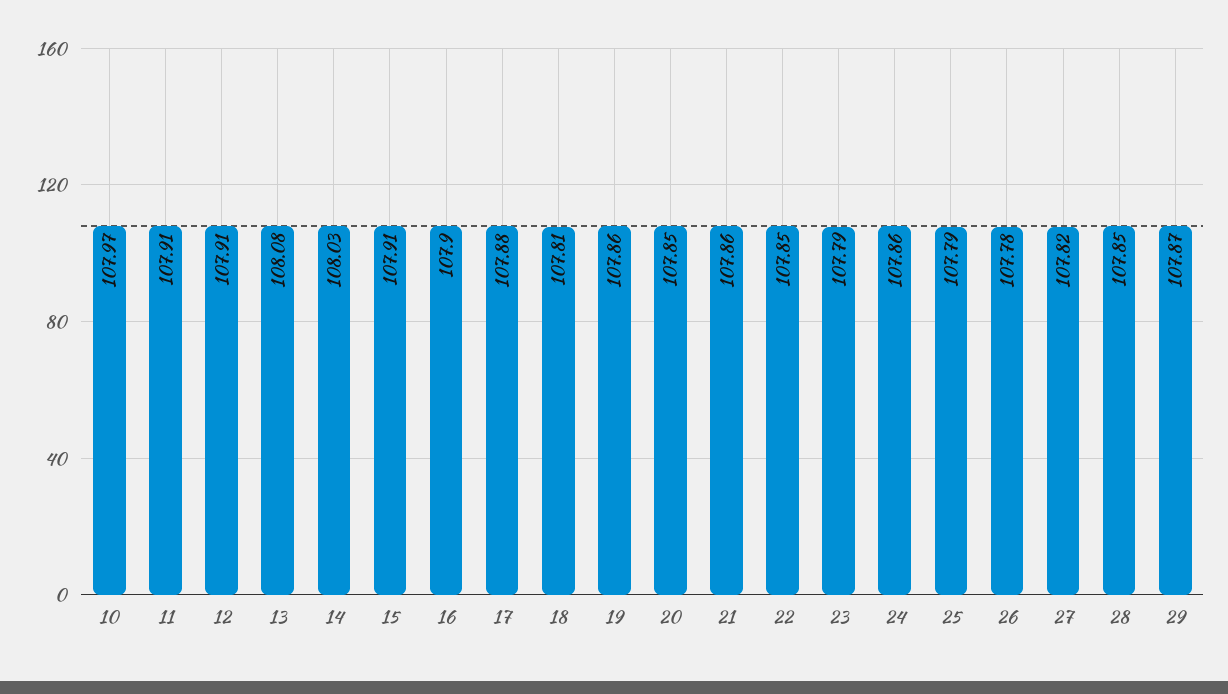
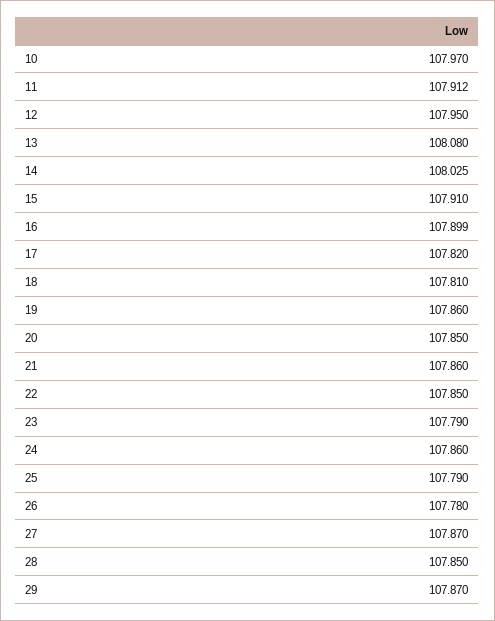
12: 107.91 -> 107.95
17: 107.88 -> 107.82
27: 107.82 -> 107.87

